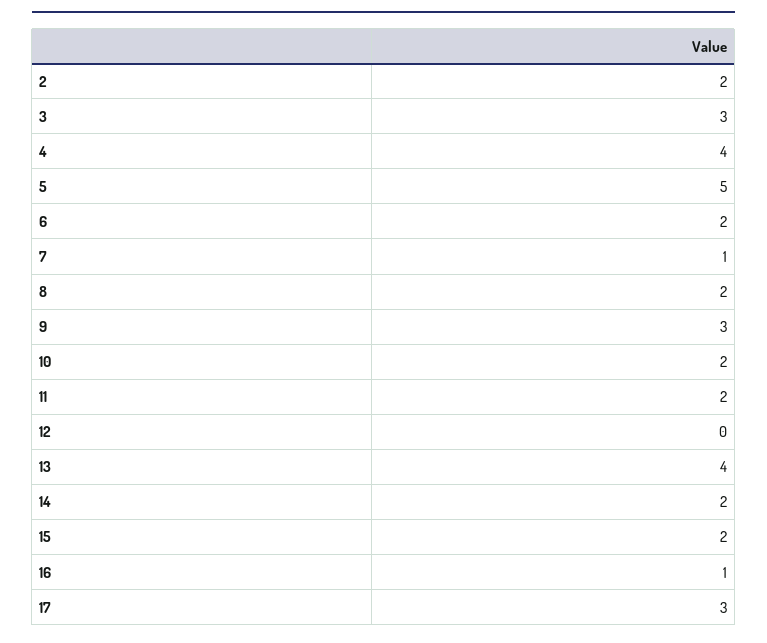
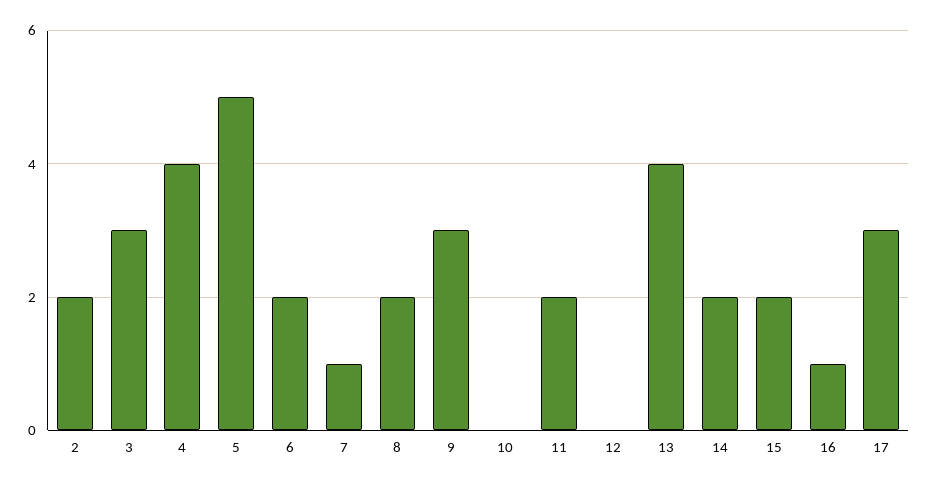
10: 2 -> 0

